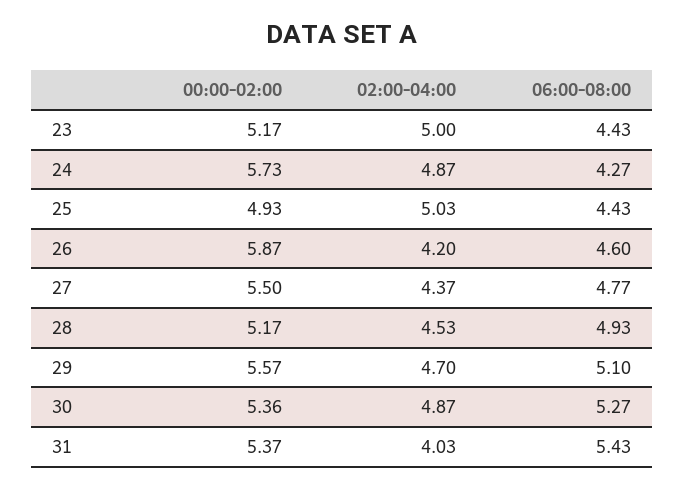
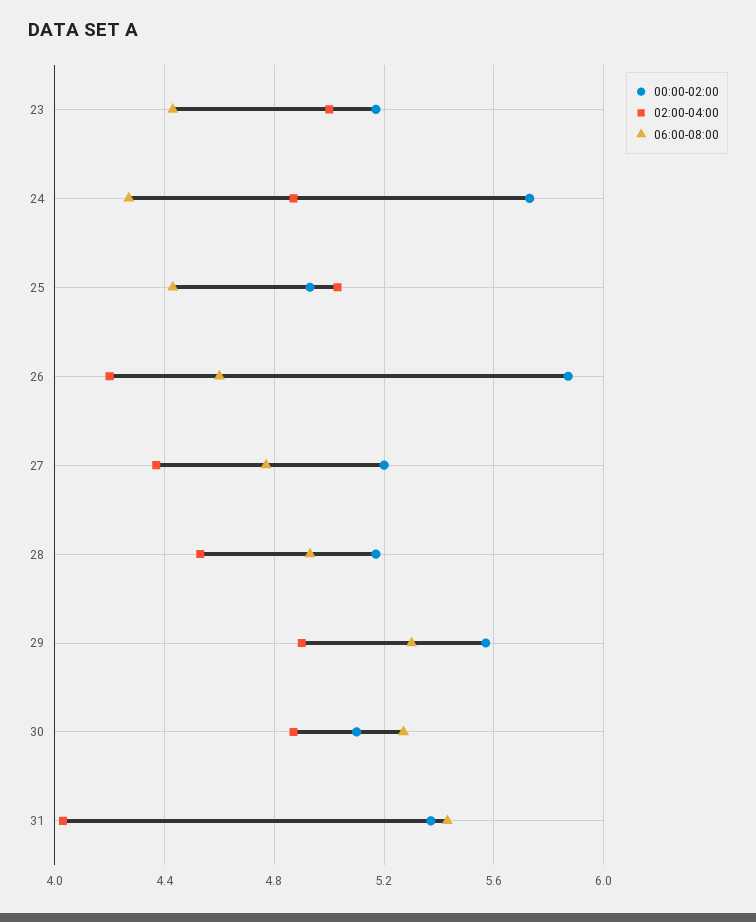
00:00-02:00, 27: 5.5 -> 5.2
02:00-04:00, 29: 4.7 -> 4.9
06:00-08:00, 29: 5.1 -> 5.3
00:00-02:00, 30: 5.36 -> 5.1

